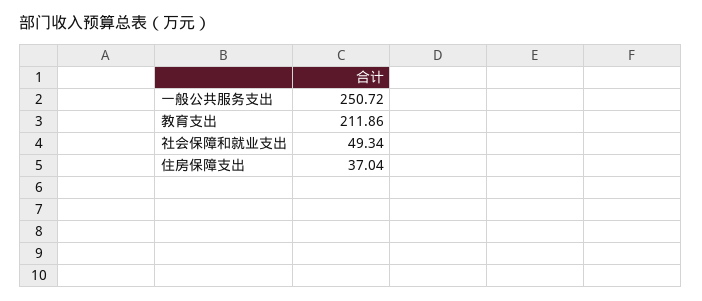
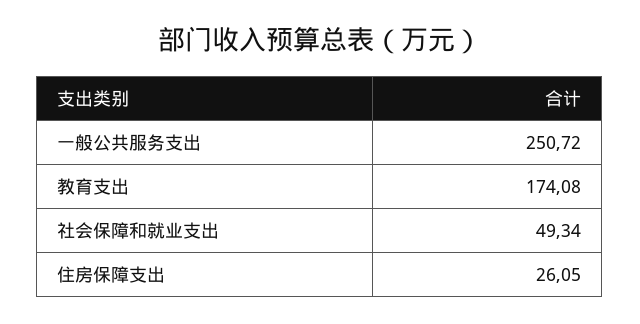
教育支出: 211.86 -> 174.08
住房保障支出: 37.04 -> 26.05

